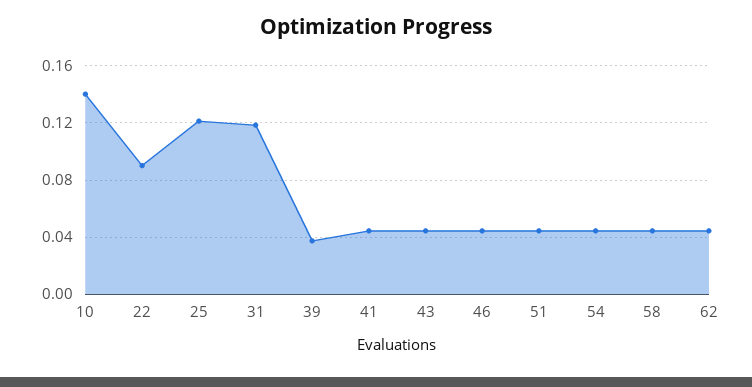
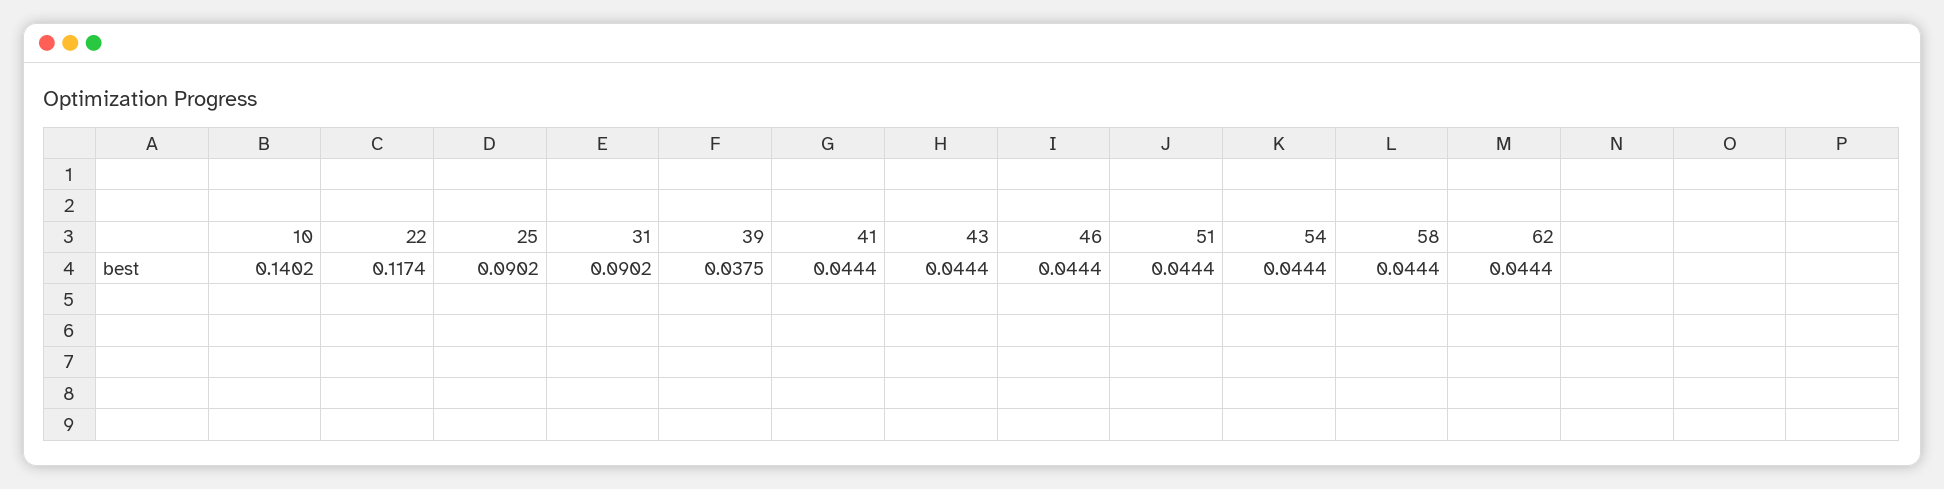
22: 0.09 -> 0.1174
25: 0.12 -> 0.0902
31: 0.12 -> 0.0902

